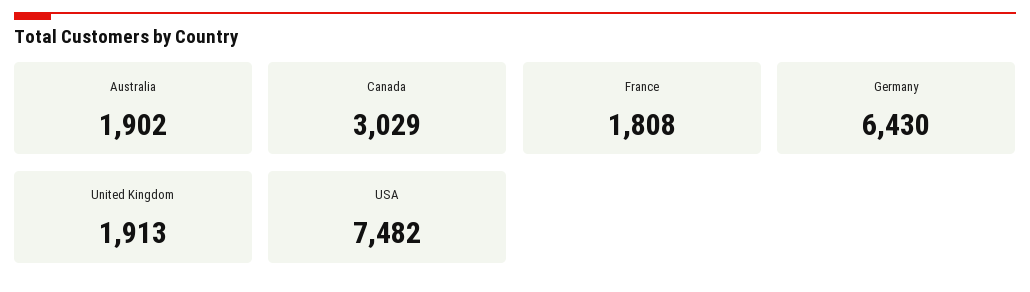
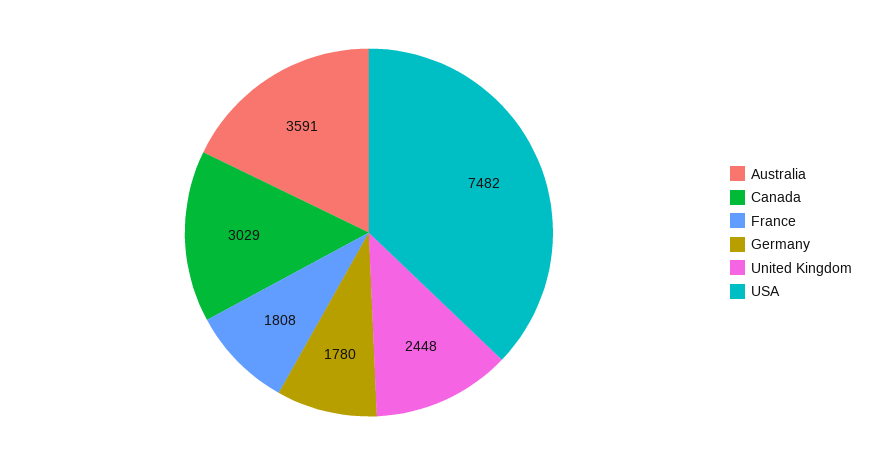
Australia: 1902 -> 3591
Germany: 6430 -> 1780
United Kingdom: 1913 -> 2448

